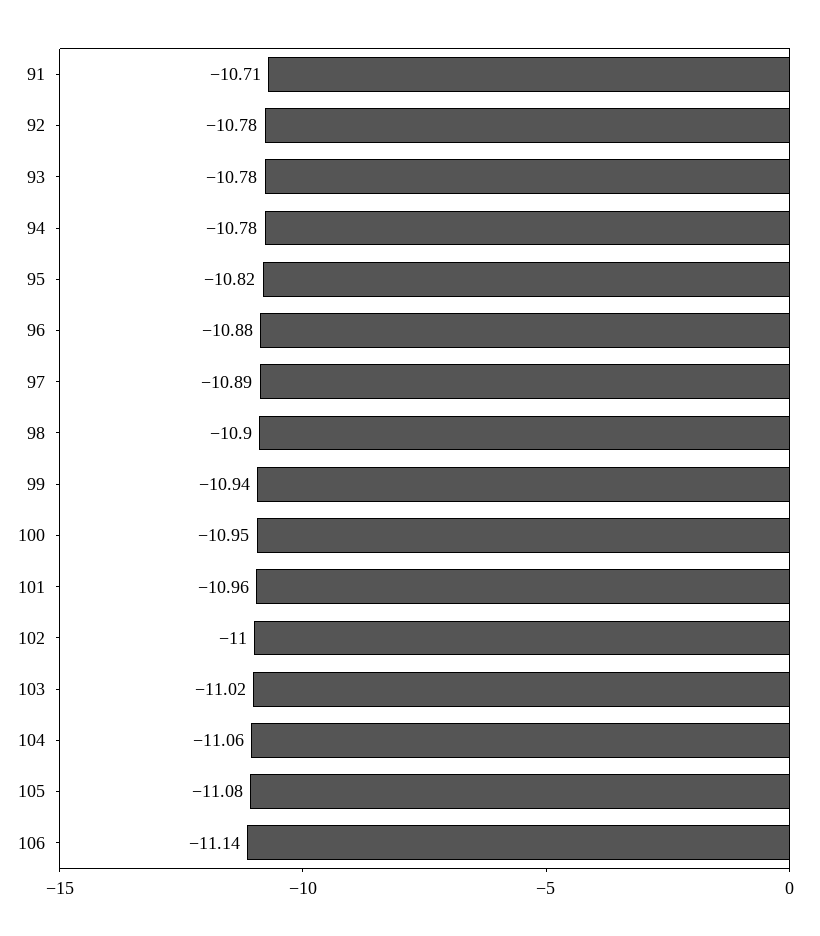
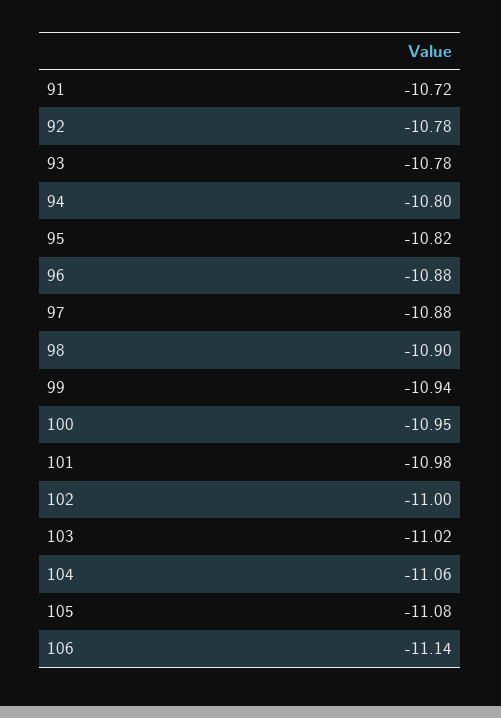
91: -10.71 -> -10.72
94: -10.78 -> -10.8
97: -10.89 -> -10.88
101: -10.96 -> -10.98

